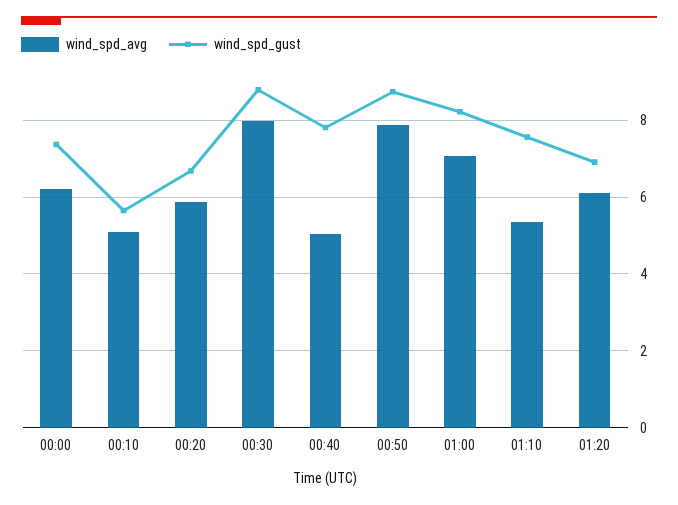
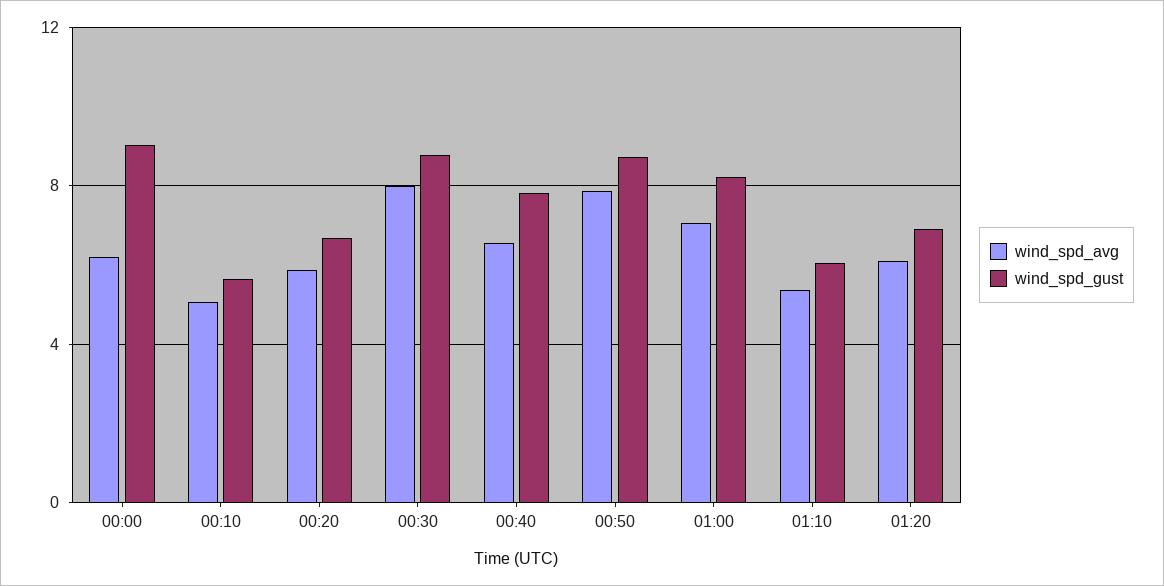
wind_spd_gust, 00:00: 7.4 -> 9
wind_spd_avg, 00:40: 5 -> 6.5
wind_spd_gust, 01:10: 7.6 -> 6

